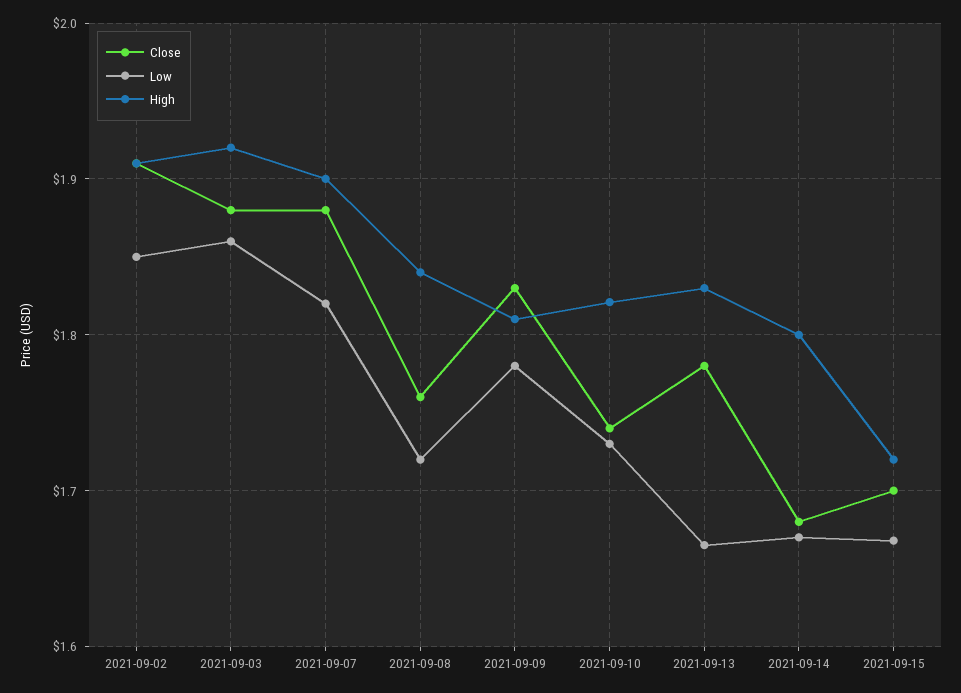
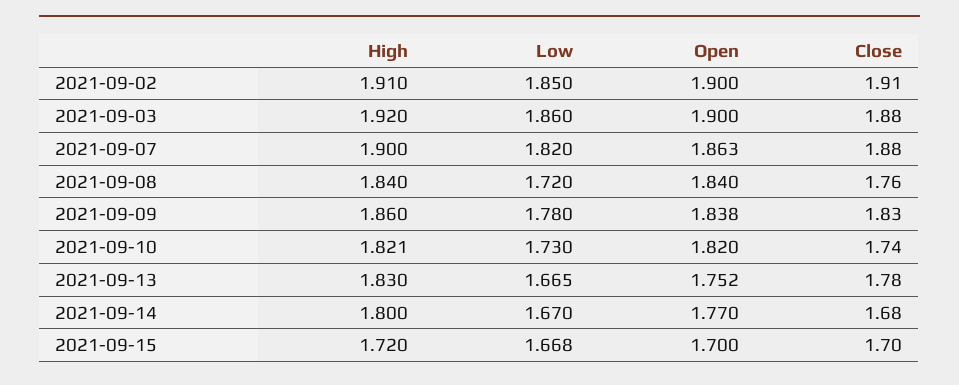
High, 2021-09-09: 1.81 -> 1.86
Open, 2021-09-02: none -> 1.9
Open, 2021-09-03: none -> 1.9
Open, 2021-09-07: none -> 1.863
Open, 2021-09-08: none -> 1.84
Open, 2021-09-09: none -> 1.838
Open, 2021-09-10: none -> 1.82
Open, 2021-09-13: none -> 1.752
Open, 2021-09-14: none -> 1.77
Open, 2021-09-15: none -> 1.7

